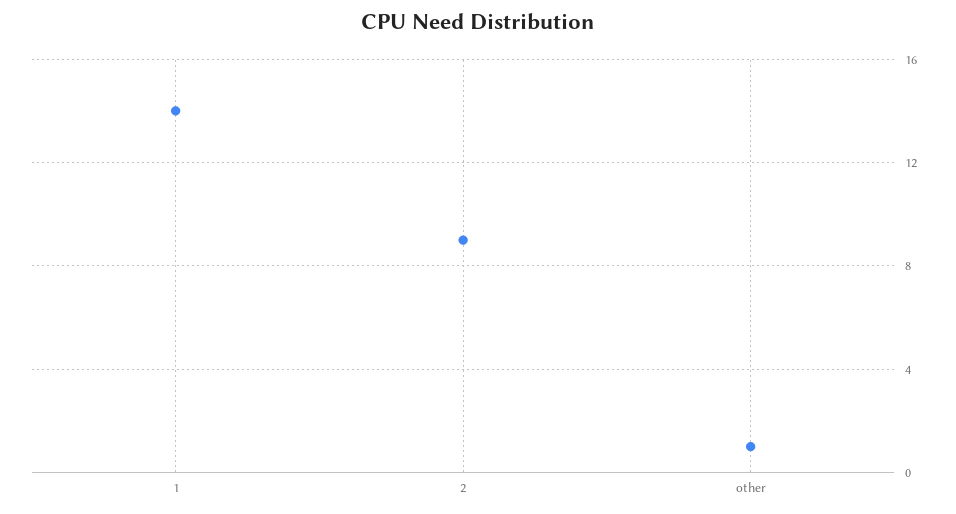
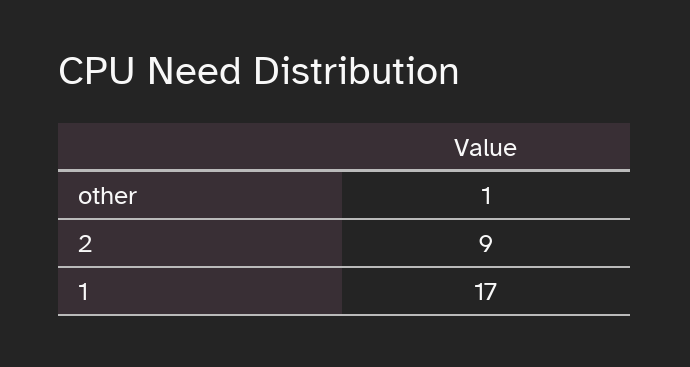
1: 14 -> 17

